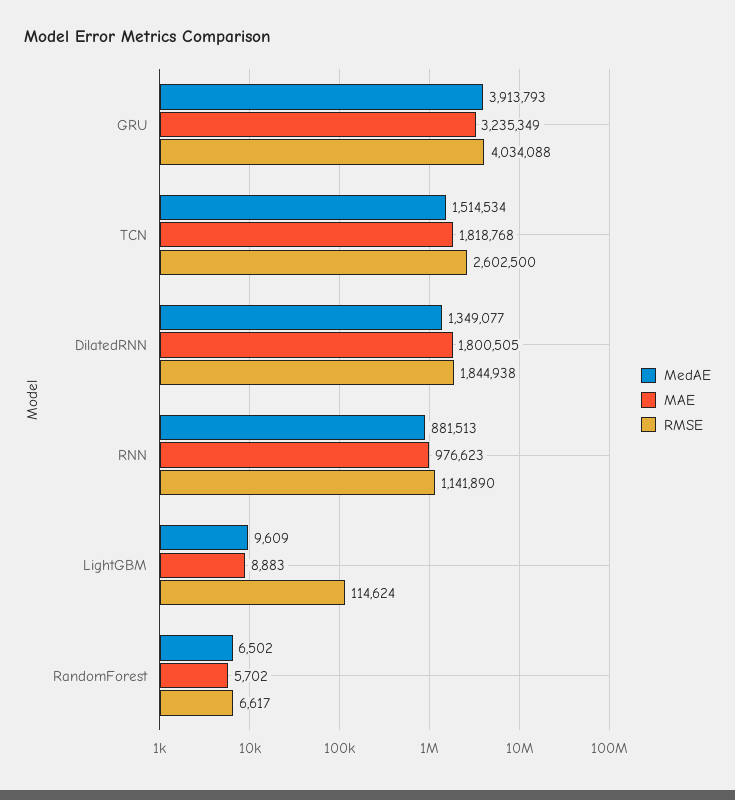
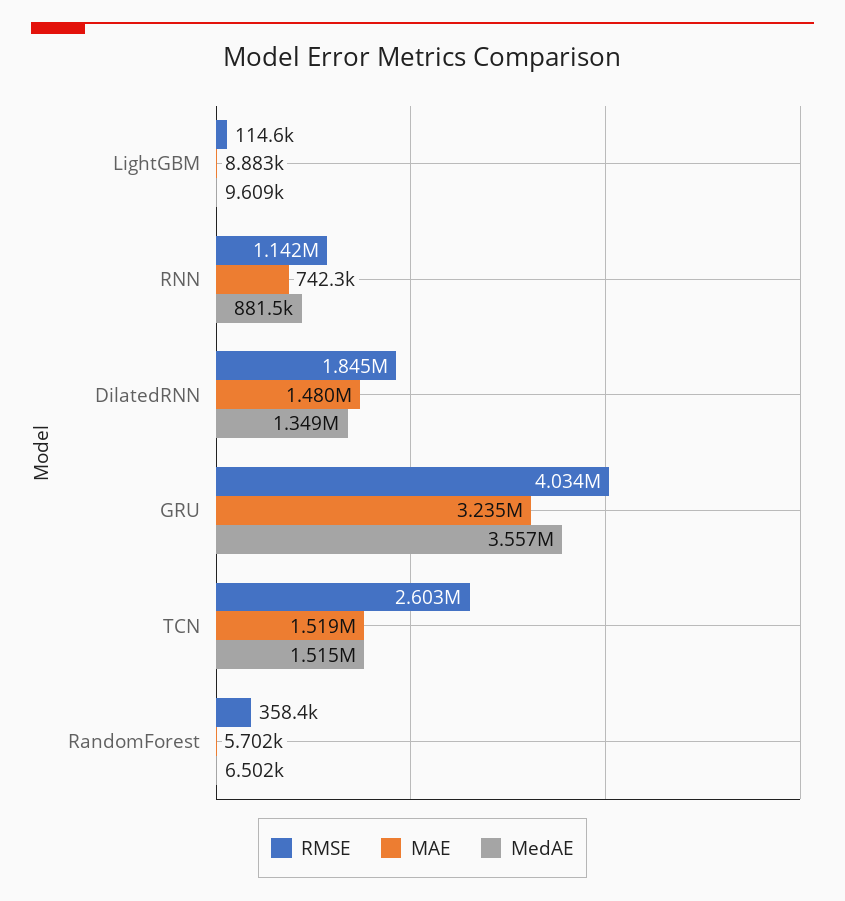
MedAE, GRU: 3913793 -> 3557000
MAE, TCN: 1818768 -> 1519000
MAE, DilatedRNN: 1800505 -> 1480000
MAE, RNN: 976623 -> 742300
RMSE, RandomForest: 6617 -> 358400

